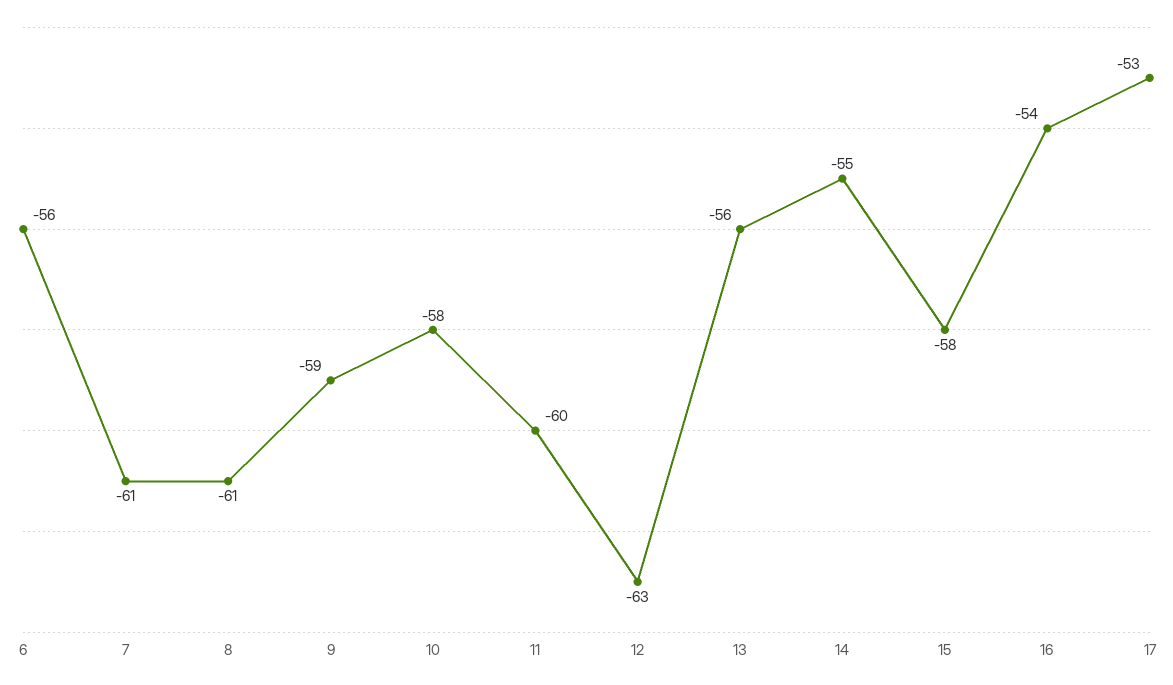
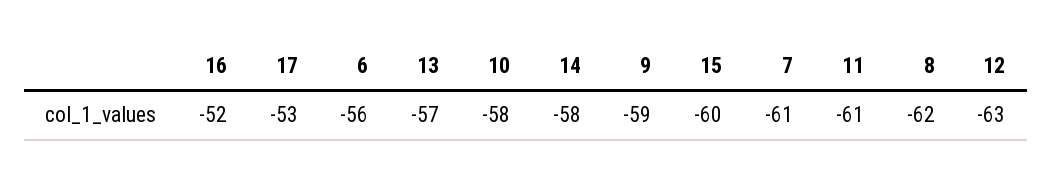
8: -61 -> -62
11: -60 -> -61
13: -56 -> -57
14: -55 -> -58
15: -58 -> -60
16: -54 -> -52

